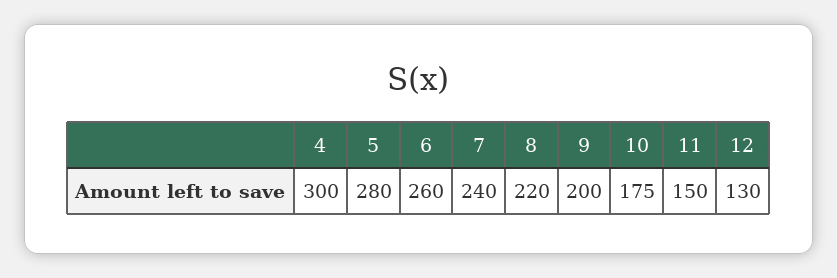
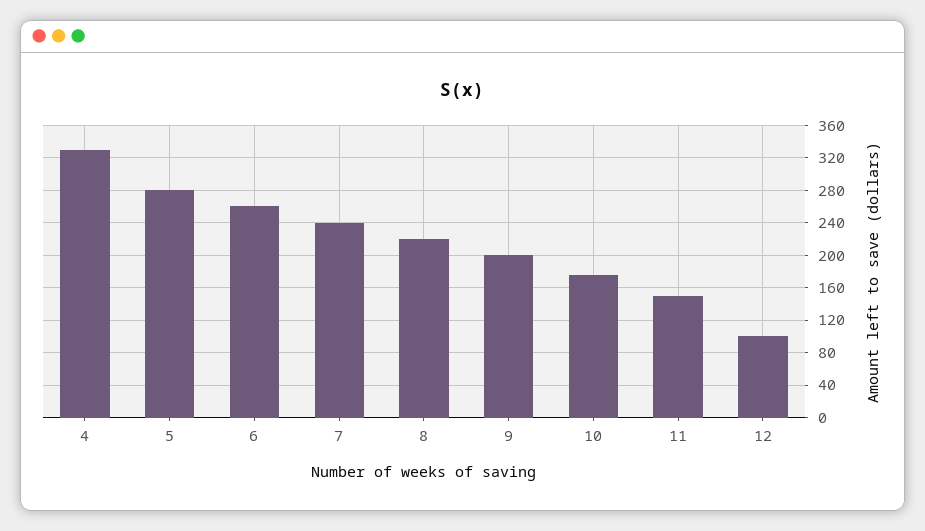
4: 300 -> 330
12: 130 -> 100

